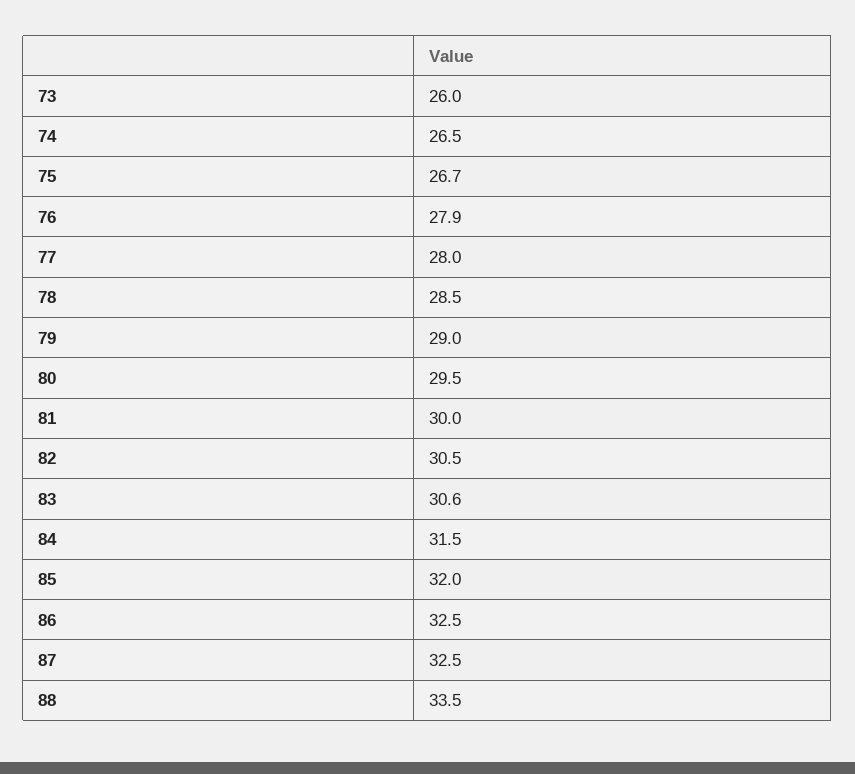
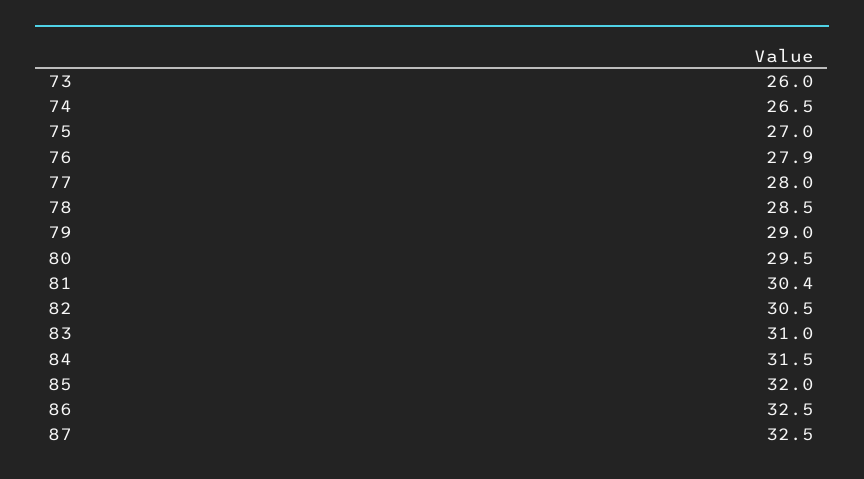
75: 26.7 -> 27
81: 30 -> 30.4
83: 30.6 -> 31
88: 33.5 -> none

